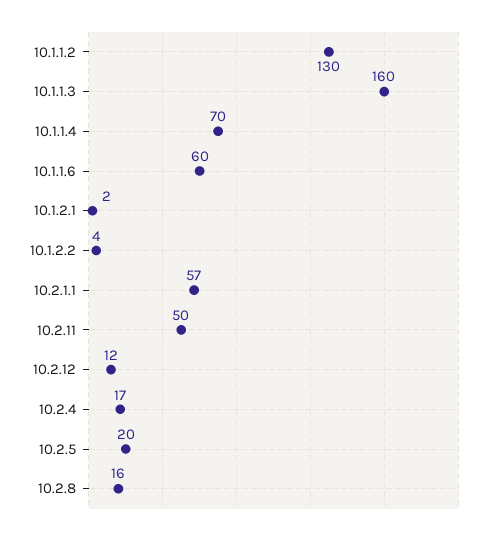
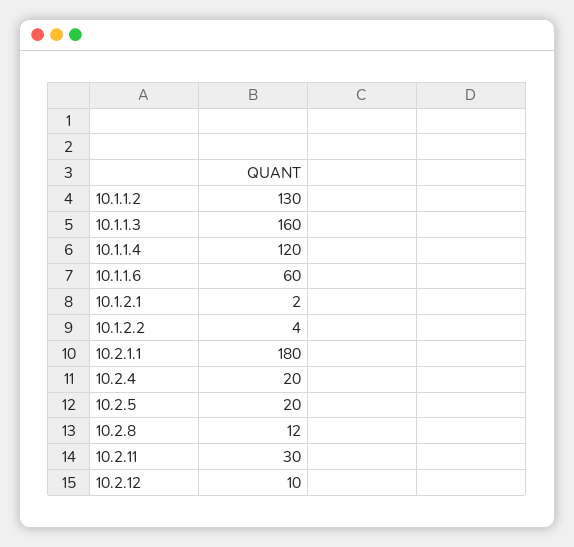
10.1.1.4: 70 -> 120
10.2.1.1: 57 -> 180
10.2.11: 50 -> 30
10.2.12: 12 -> 10
10.2.4: 17 -> 20
10.2.8: 16 -> 12

